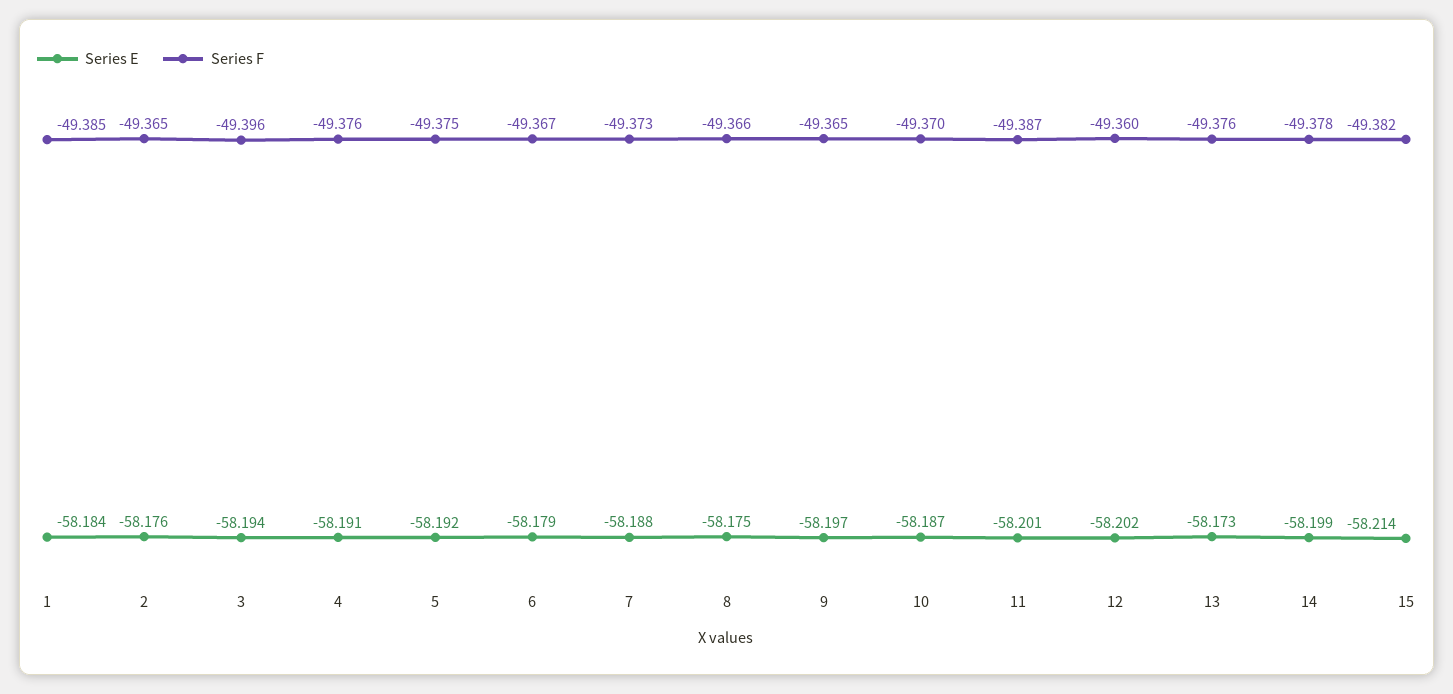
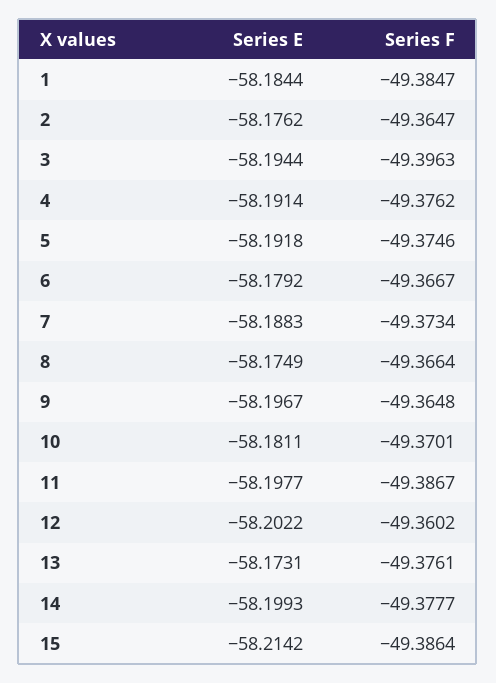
Series E, 10: -58.187 -> -58.1811
Series E, 11: -58.201 -> -58.1977
Series F, 15: -49.382 -> -49.3864

